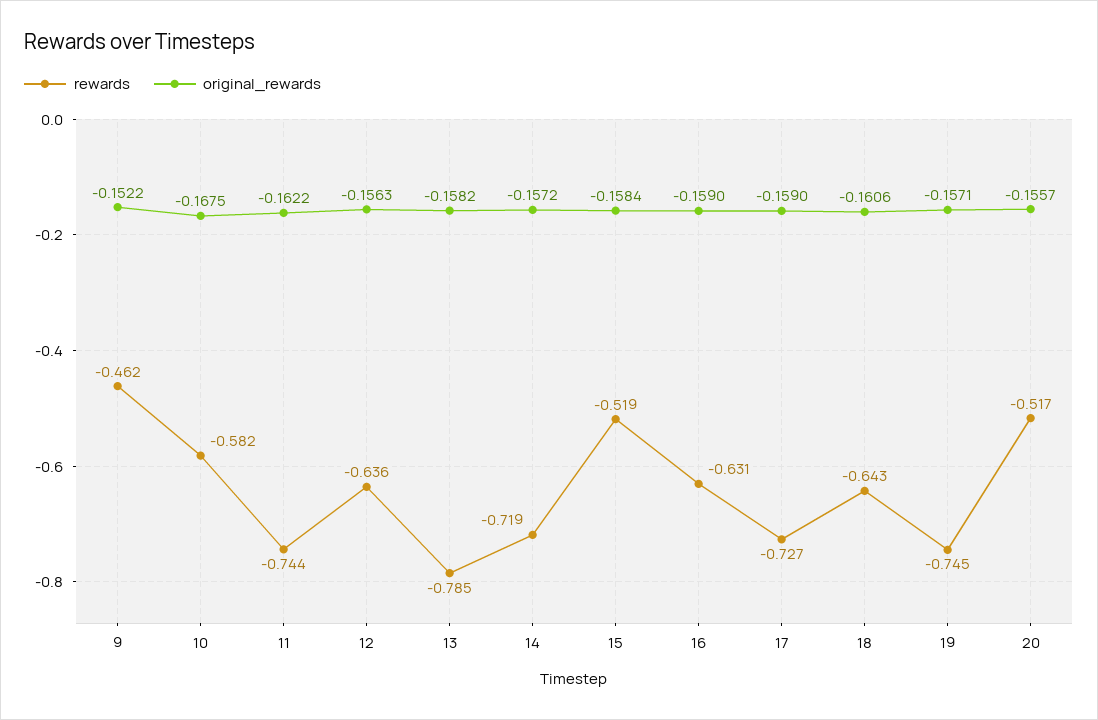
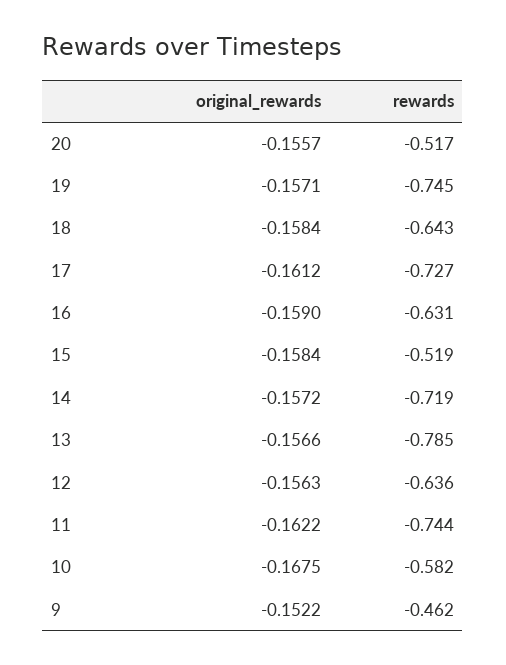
original_rewards, 13: -0.1582 -> -0.1566
original_rewards, 17: -0.159 -> -0.1612
original_rewards, 18: -0.1606 -> -0.1584

